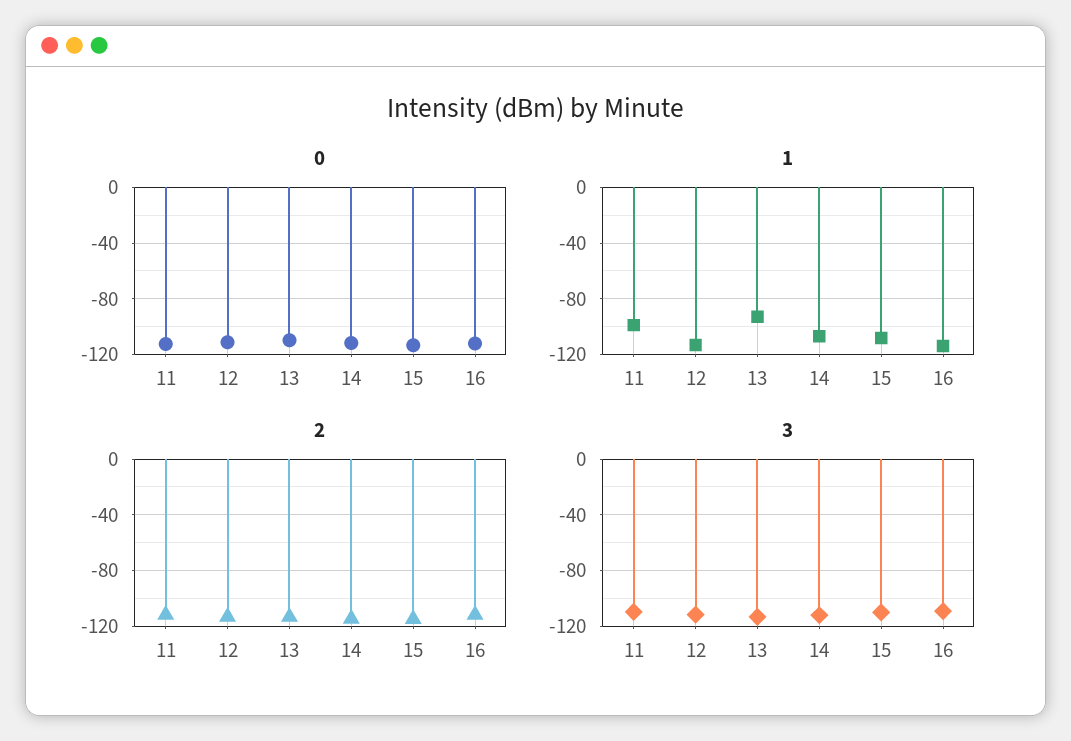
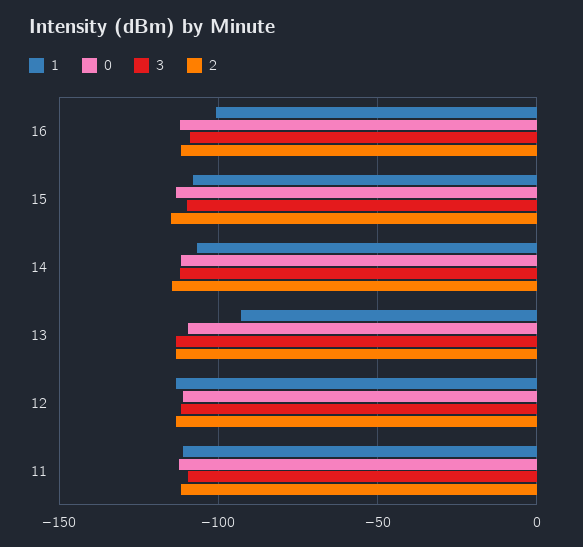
1, 11: -100 -> -110
1, 16: -115 -> -100

